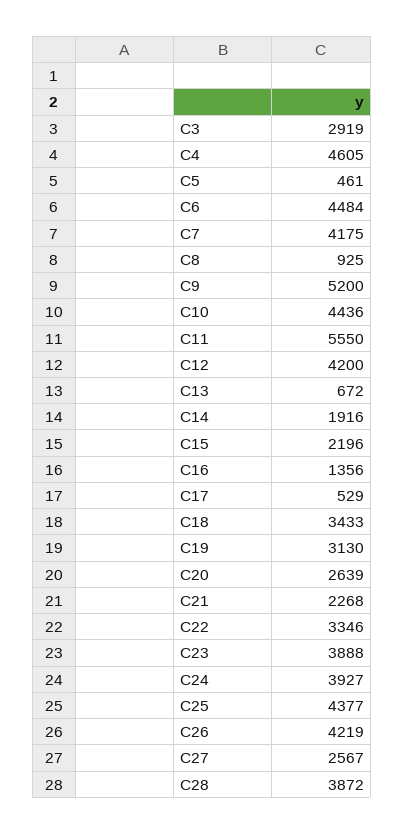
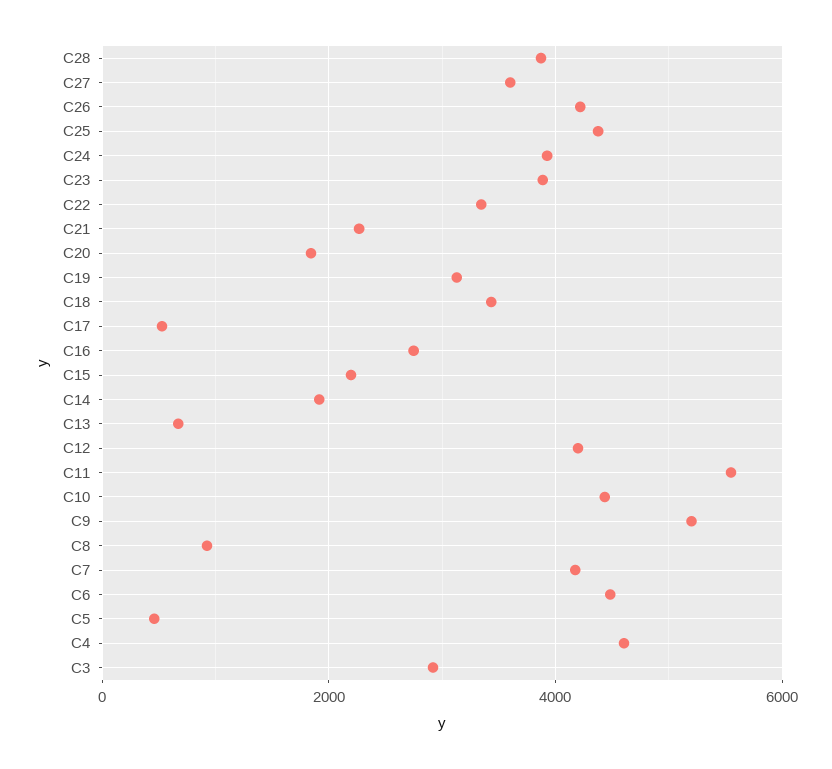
C16: 1356 -> 2800
C20: 2639 -> 1800
C27: 2567 -> 3600

